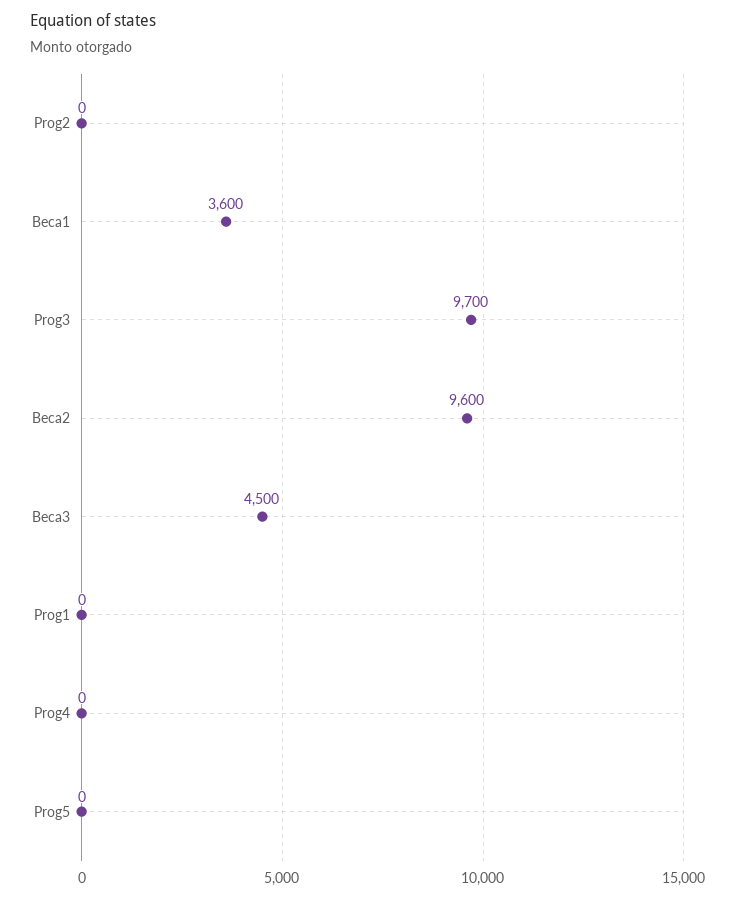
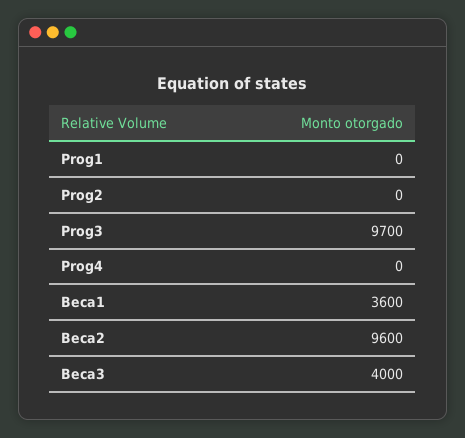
Beca3: 4500 -> 4000
Prog5: 0 -> none

